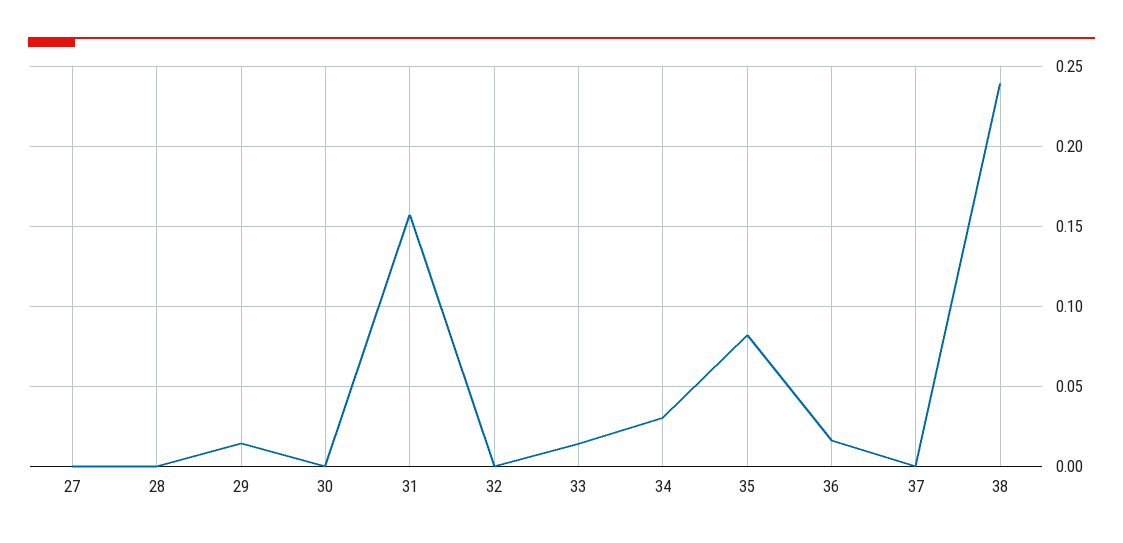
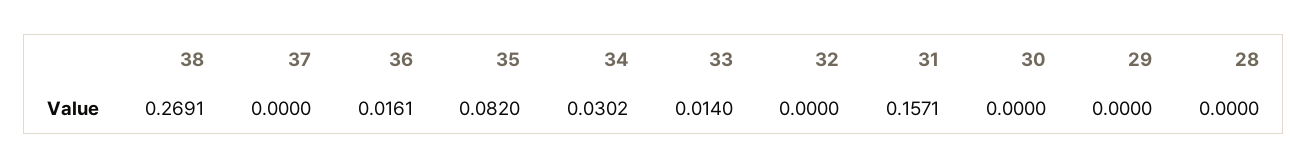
27: 0 -> none
29: 0.015 -> 0
38: 0.24 -> 0.2691

